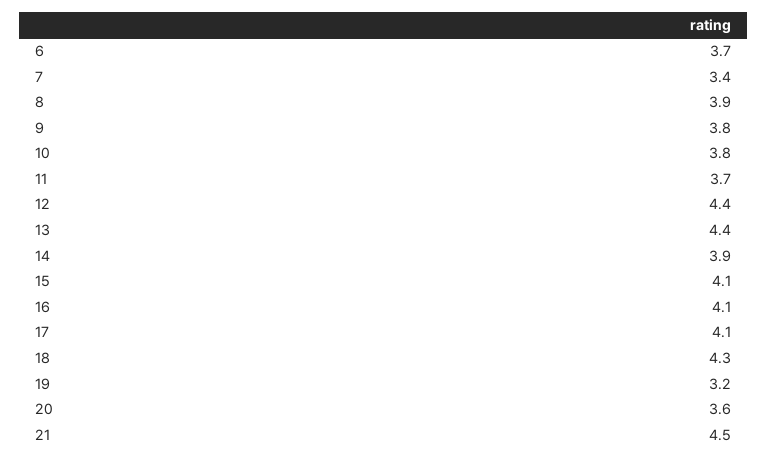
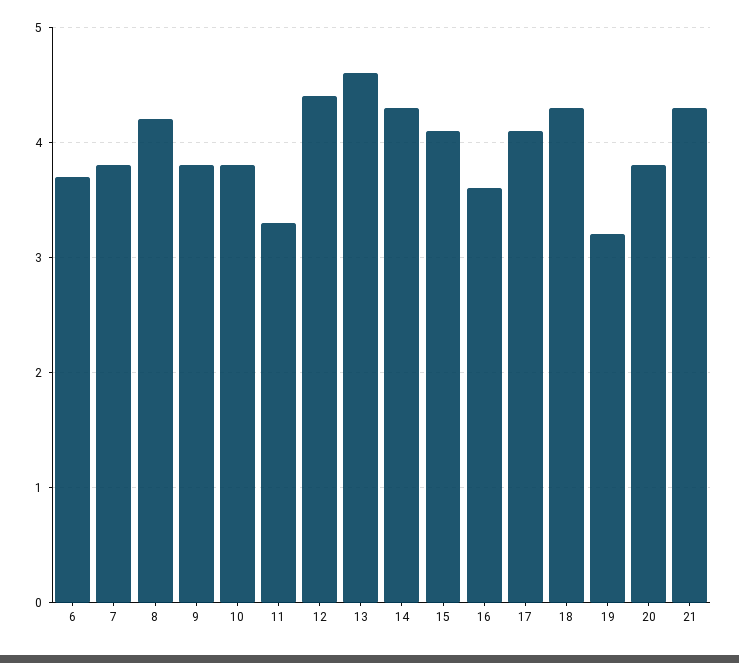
7: 3.4 -> 3.8
8: 3.9 -> 4.2
11: 3.7 -> 3.3
13: 4.4 -> 4.6
14: 3.9 -> 4.3
16: 4.1 -> 3.6
20: 3.6 -> 3.8
21: 4.5 -> 4.3

